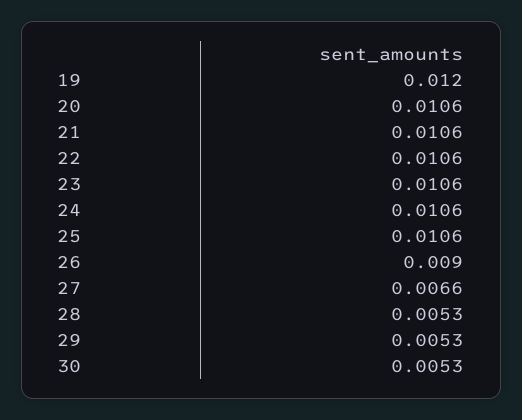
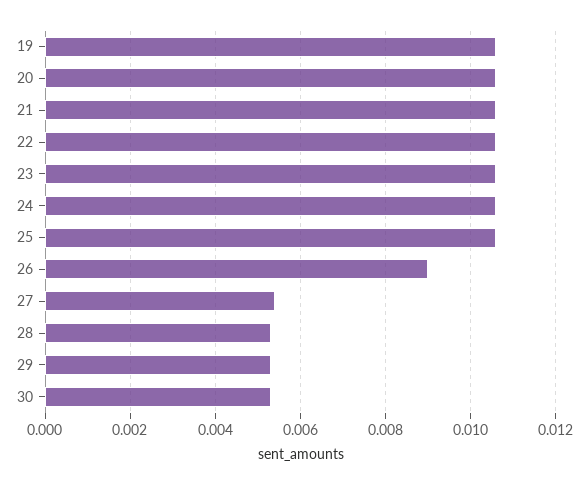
19: 0.012 -> 0.0105
27: 0.0066 -> 0.0055

